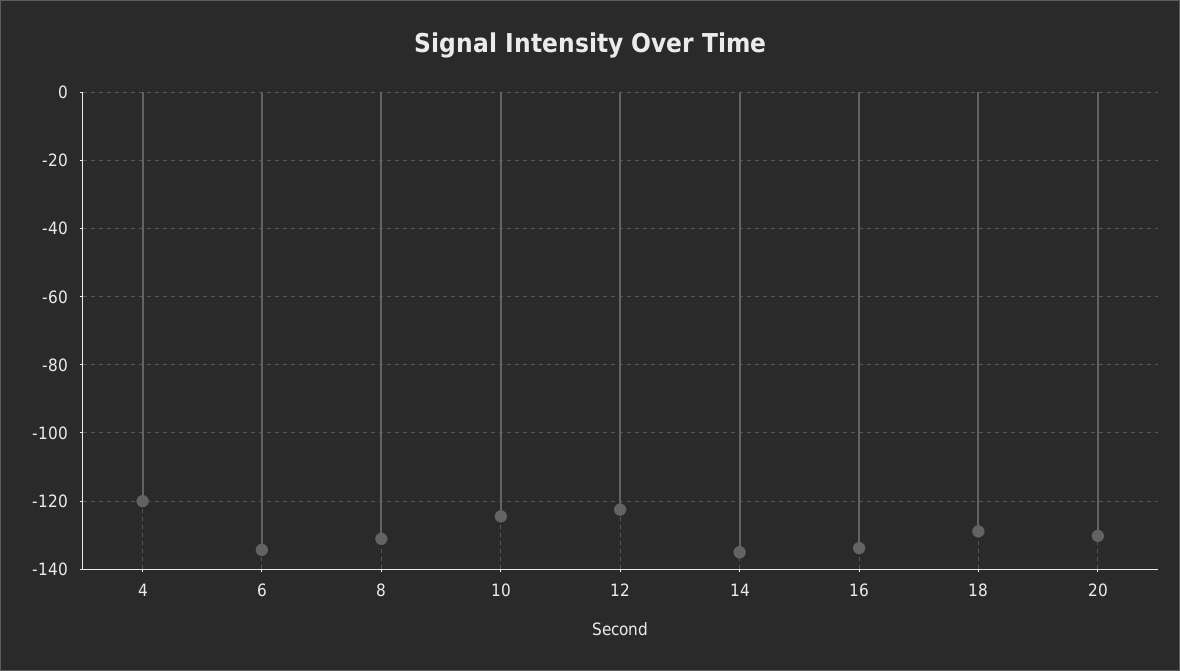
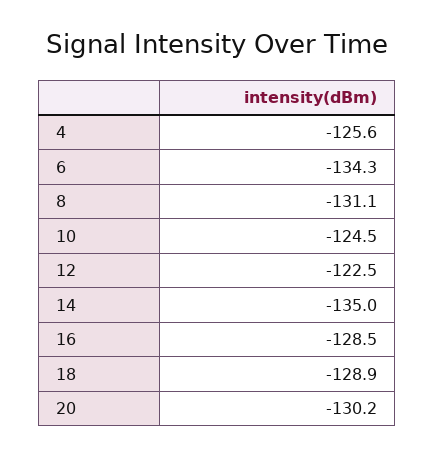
4: -120 -> -125.6
16: -134 -> -128.5

